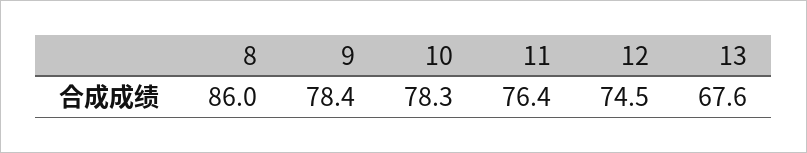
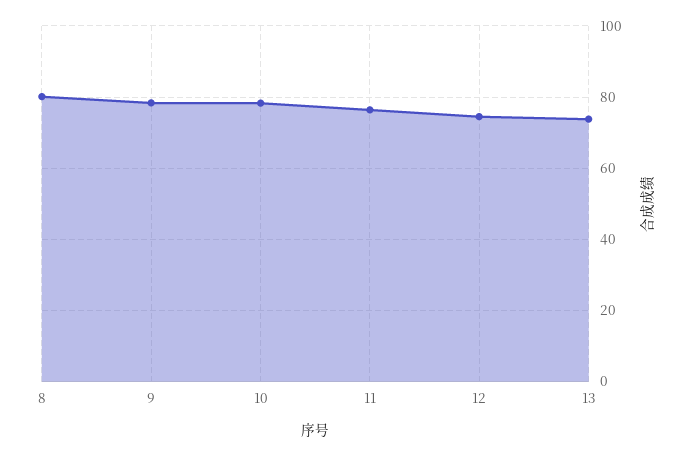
8: 86 -> 80
13: 67.6 -> 74

